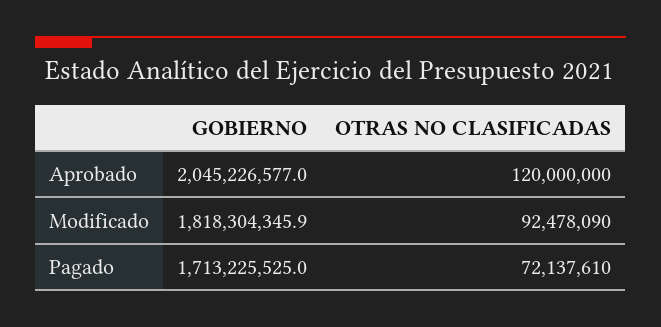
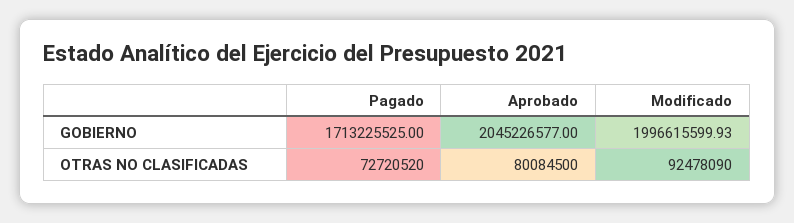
OTRAS NO CLASIFICADAS, Aprobado: 120000000 -> 80084500
GOBIERNO, Modificado: 1818304345.9 -> 1996615599.93
OTRAS NO CLASIFICADAS, Pagado: 72137610 -> 72720520

